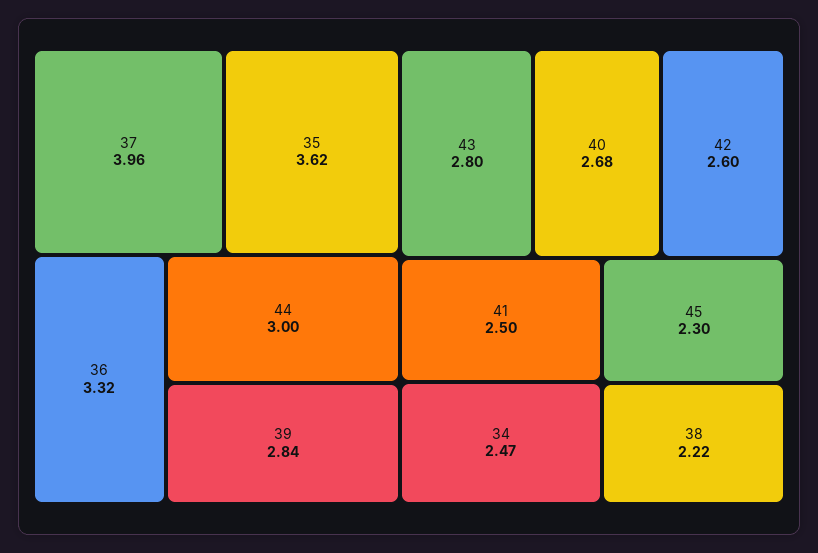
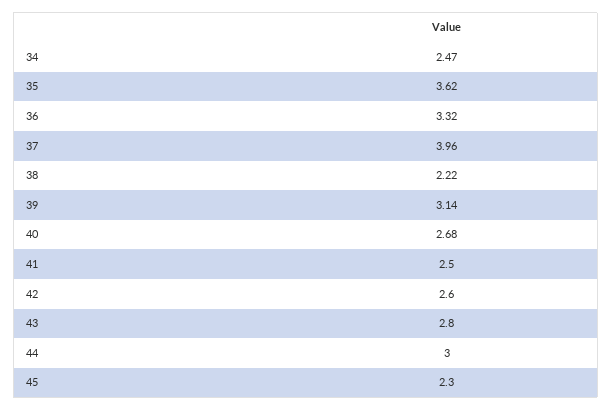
39: 2.84 -> 3.14

